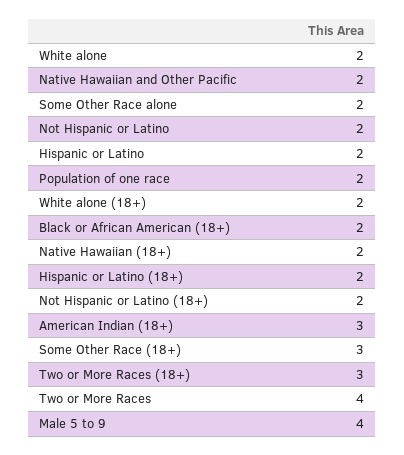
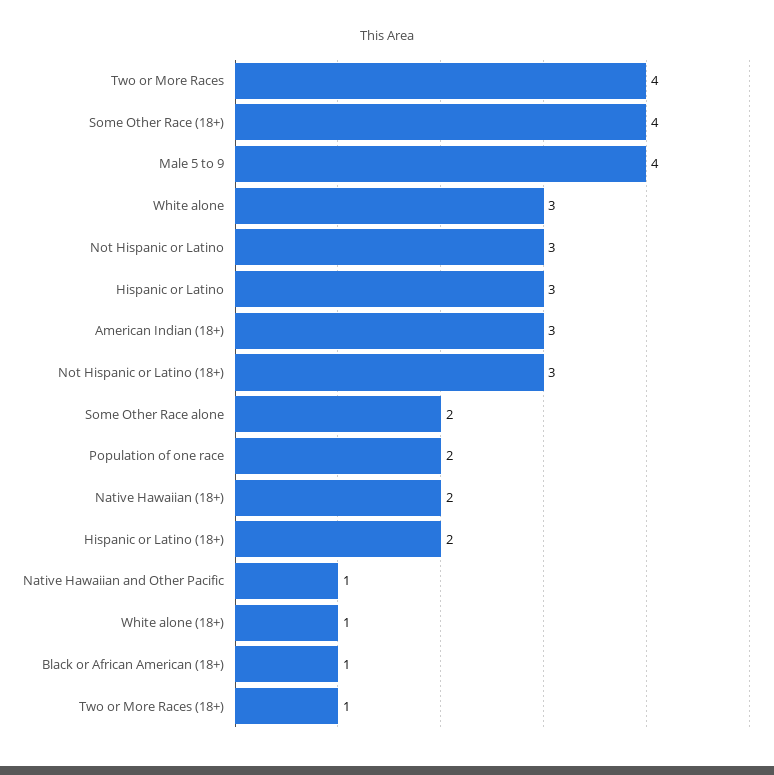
White alone: 2 -> 3
Native Hawaiian and Other Pacific: 2 -> 1
Not Hispanic or Latino: 2 -> 3
Hispanic or Latino: 2 -> 3
White alone (18+): 2 -> 1
Black or African American (18+): 2 -> 1
Not Hispanic or Latino (18+): 2 -> 3
Some Other Race (18+): 3 -> 4
Two or More Races (18+): 3 -> 1

